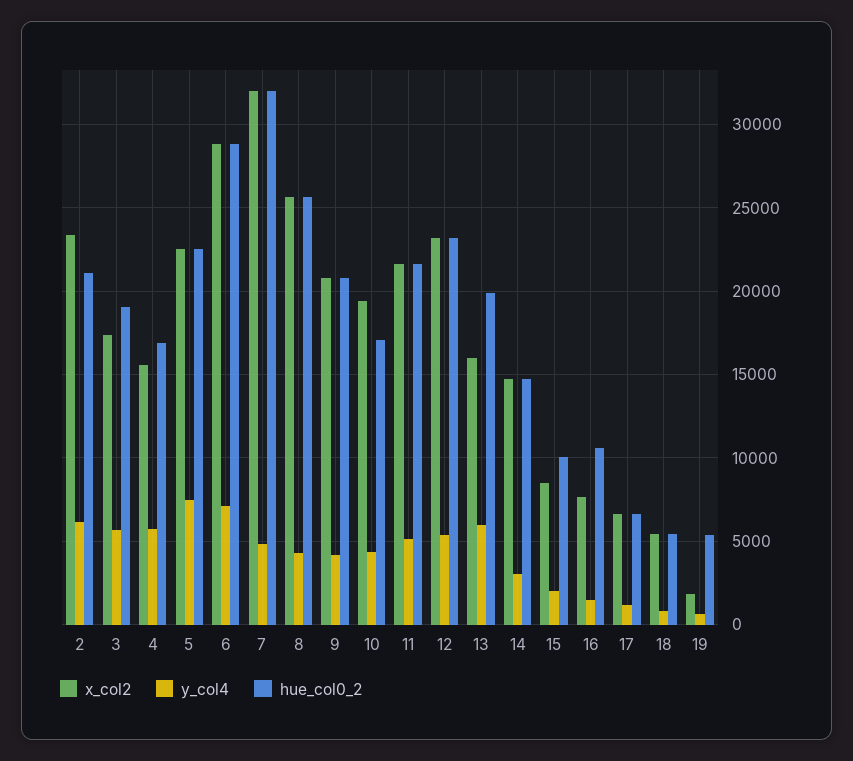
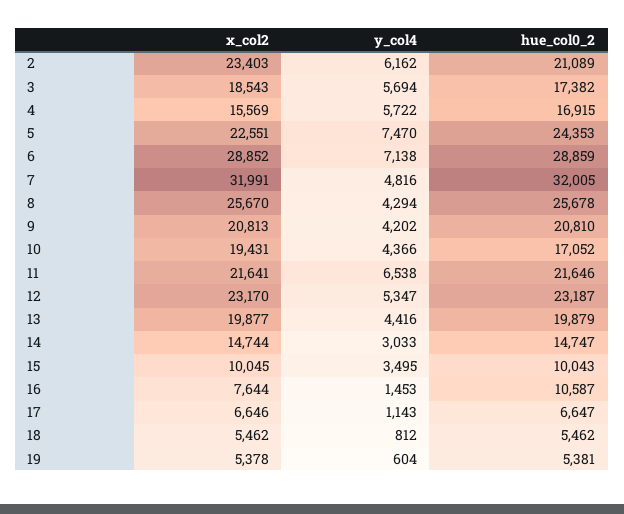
x_col2, 3: 17500 -> 18543
hue_col0_2, 3: 19000 -> 17382
hue_col0_2, 5: 22500 -> 24353
y_col4, 11: 5000 -> 6538
x_col2, 13: 16000 -> 19877
y_col4, 13: 6000 -> 4416
x_col2, 15: 8500 -> 10045
y_col4, 15: 2000 -> 3495
x_col2, 19: 2000 -> 5378

